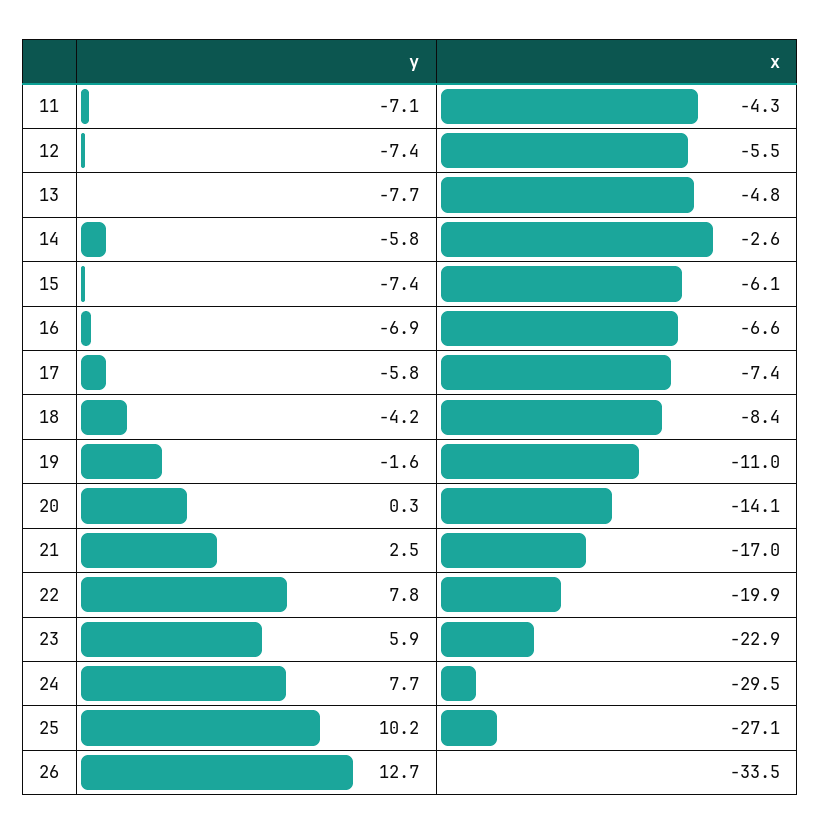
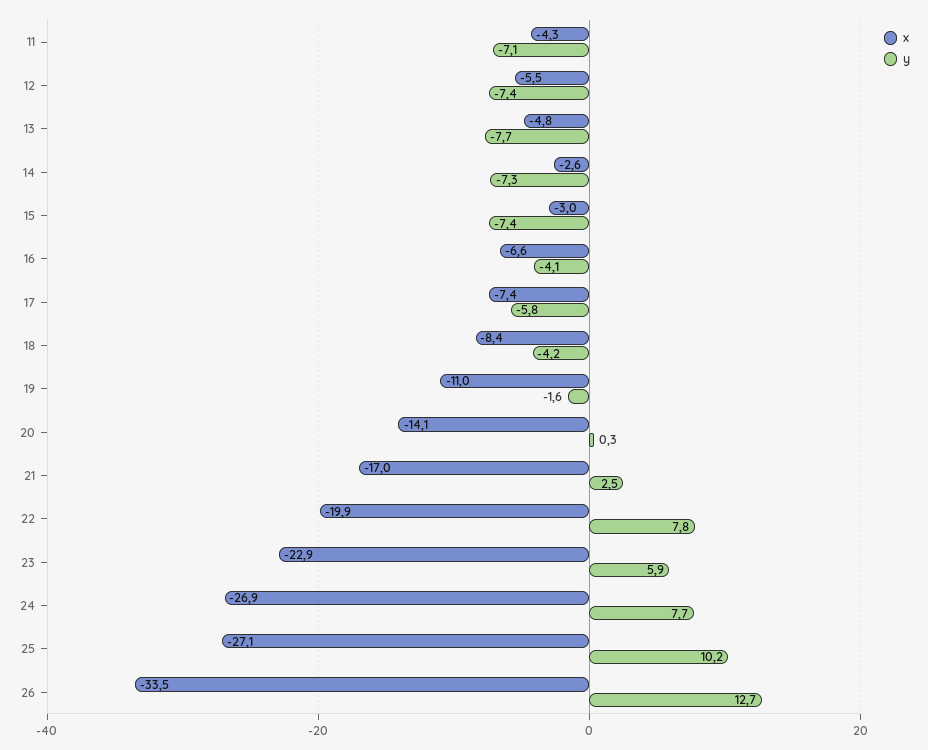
y, 14: -5.8 -> -7.3
x, 15: -6.1 -> -3
y, 16: -6.9 -> -4.1
x, 24: -29.5 -> -26.9

